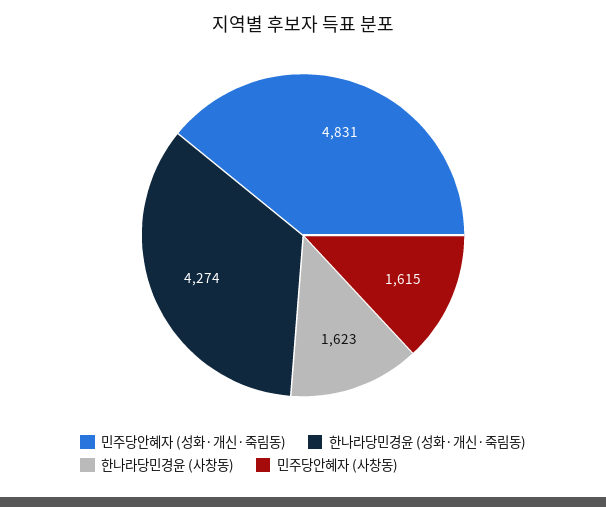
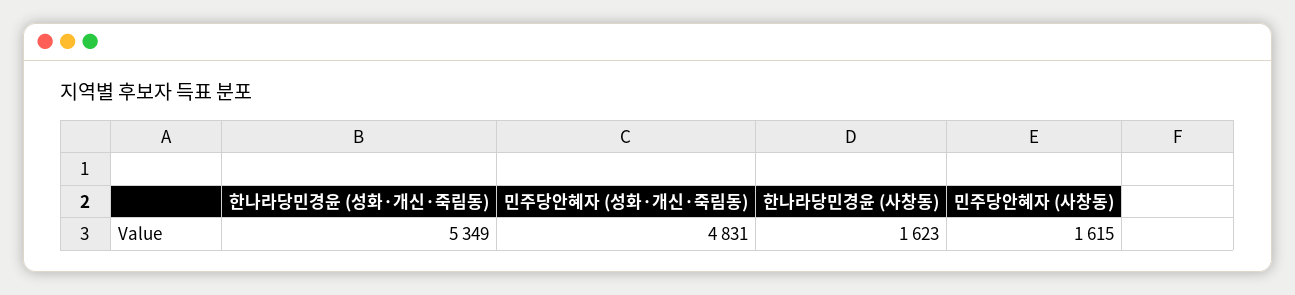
한나라당민경윤 (성화·개신·죽림동): 4274 -> 5349

